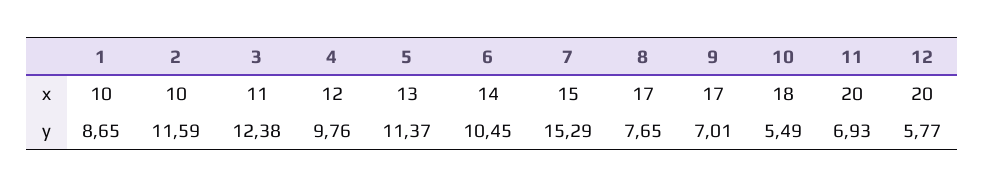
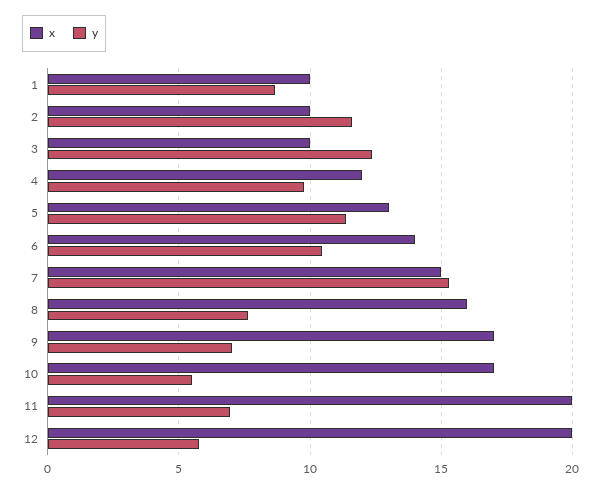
x, 3: 11 -> 10
x, 8: 17 -> 16
x, 10: 18 -> 17

